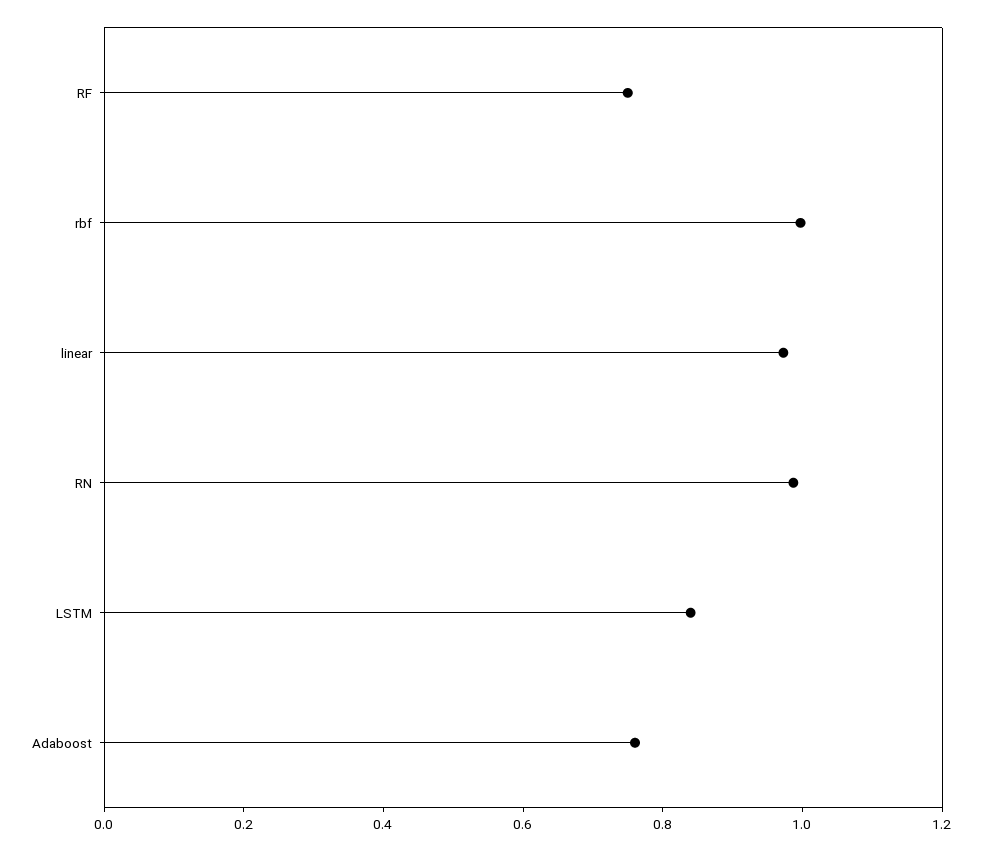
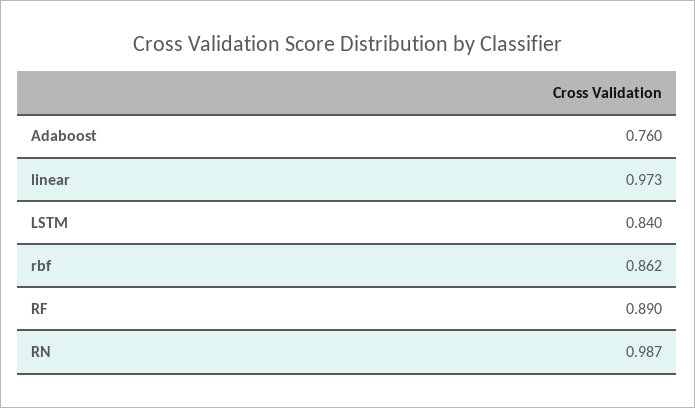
RF: 0.75 -> 0.89
rbf: 1 -> 0.862

